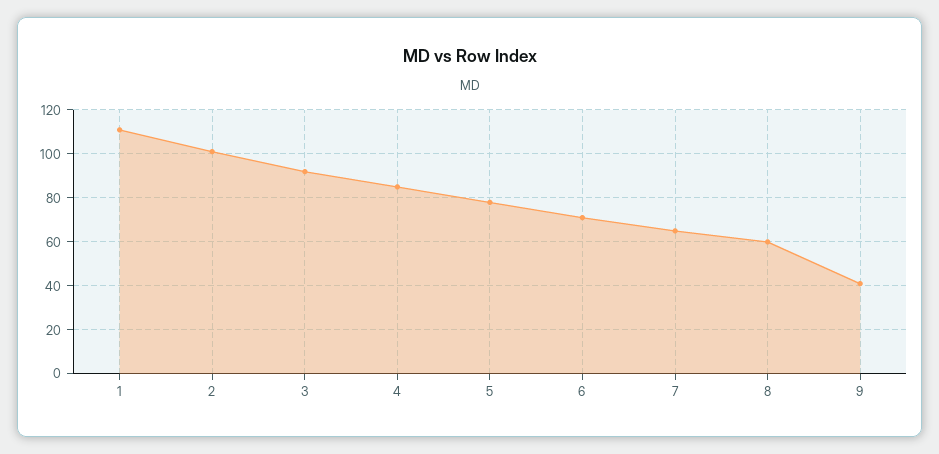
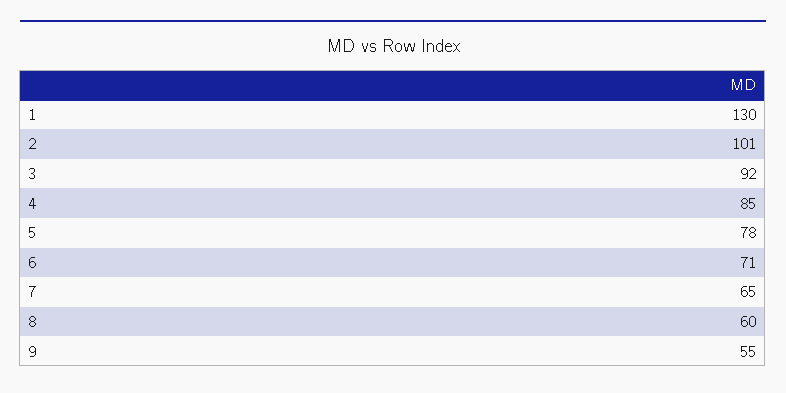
1: 110 -> 130
9: 40 -> 55

